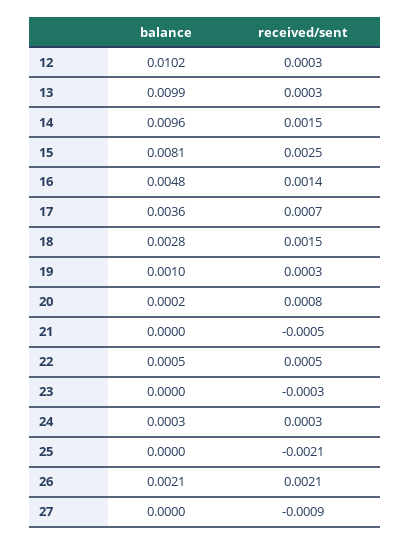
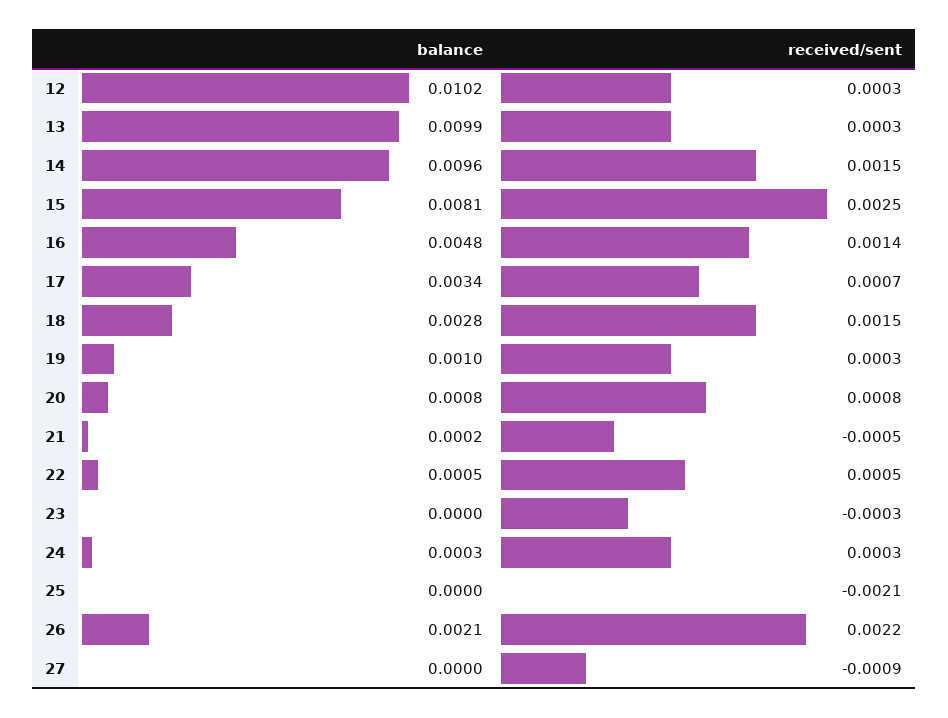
balance, 17: 0.0036 -> 0.0034
balance, 20: 0.0002 -> 0.0008
balance, 21: 0 -> 0.0002
received/sent, 26: 0.0021 -> 0.0022

